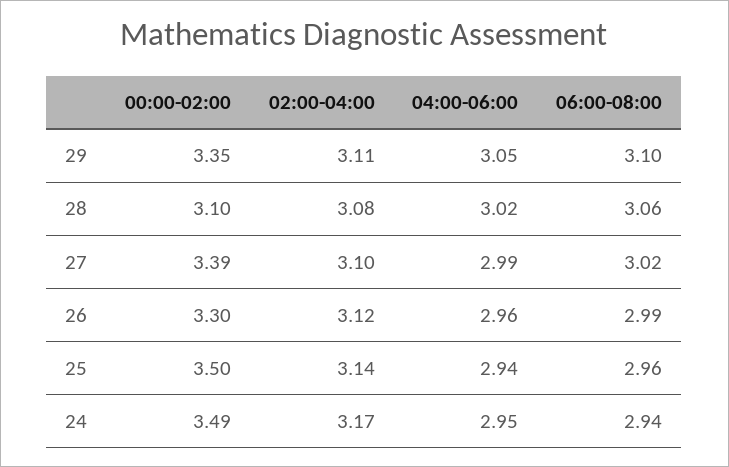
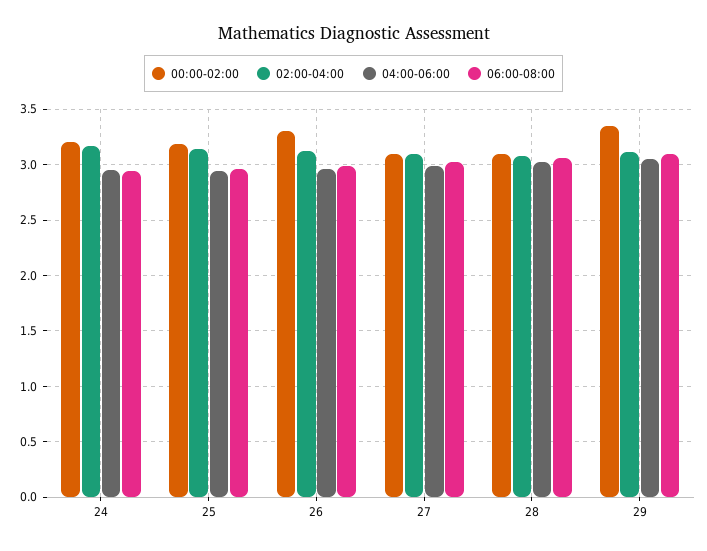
00:00-02:00, 27: 3.39 -> 3.1
00:00-02:00, 25: 3.5 -> 3.2
00:00-02:00, 24: 3.49 -> 3.2

